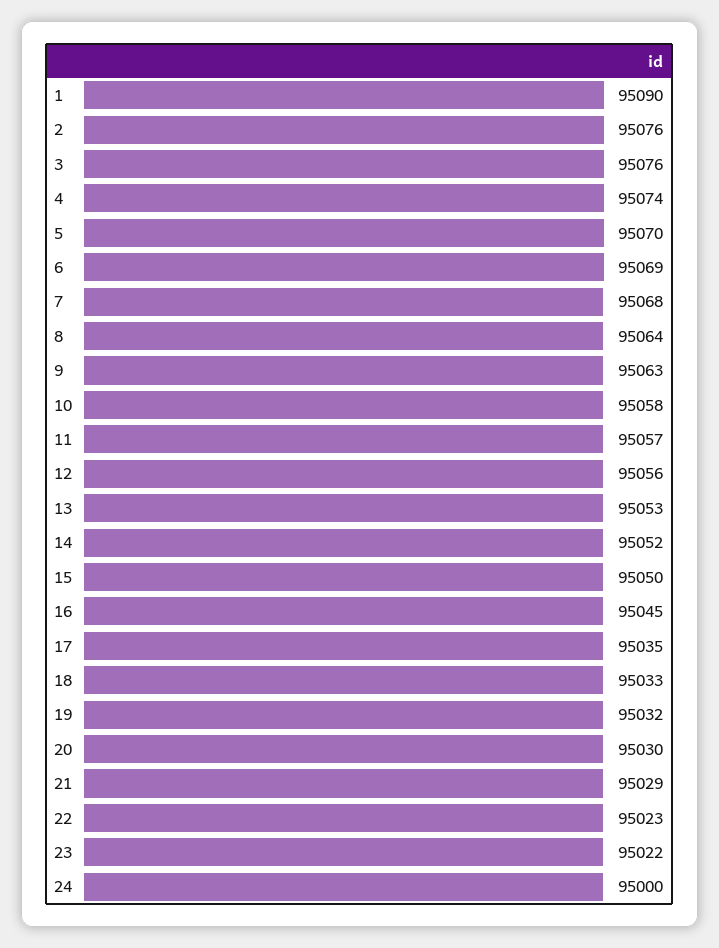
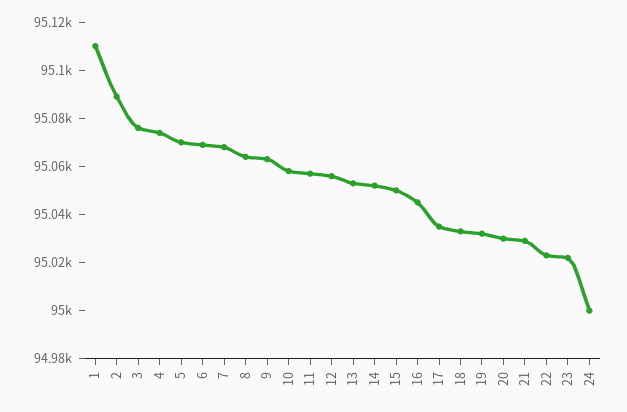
1: 95090 -> 95110
2: 95076 -> 95090

